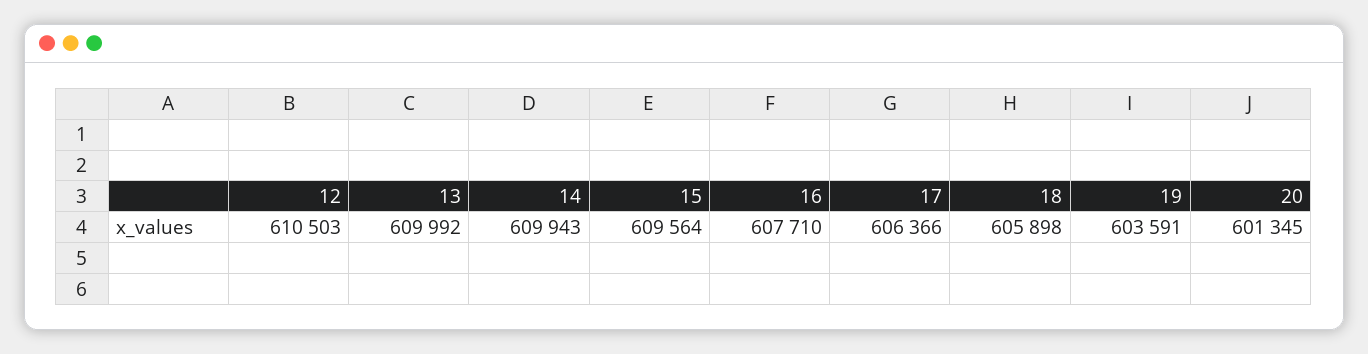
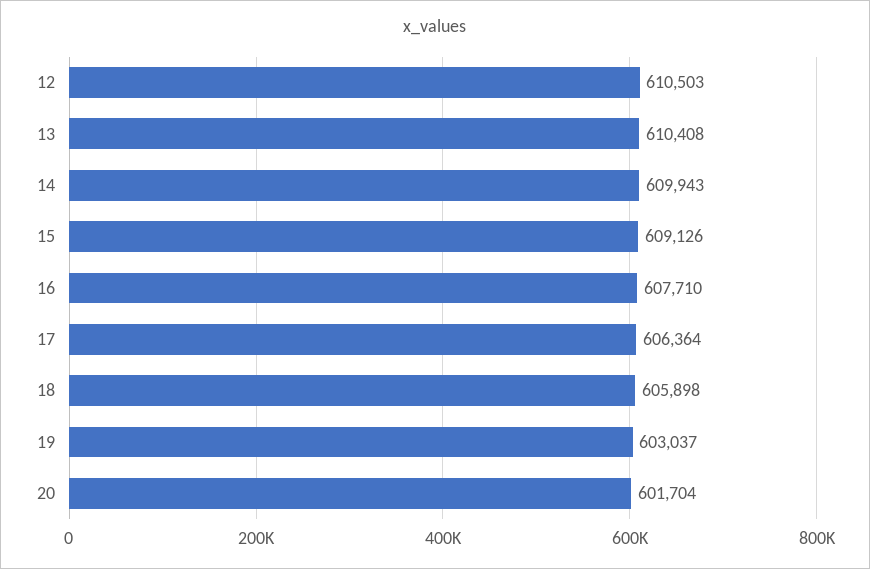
13: 609992 -> 610408
15: 609564 -> 609126
17: 606366 -> 606364
19: 603591 -> 603037
20: 601345 -> 601704

